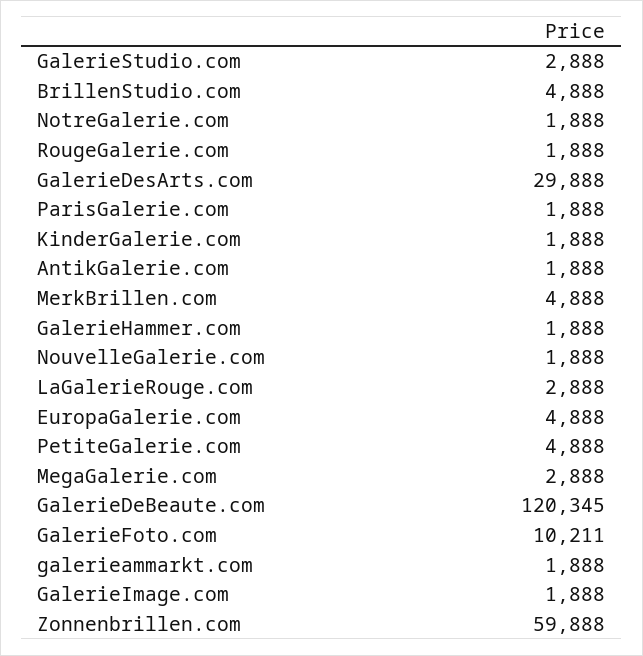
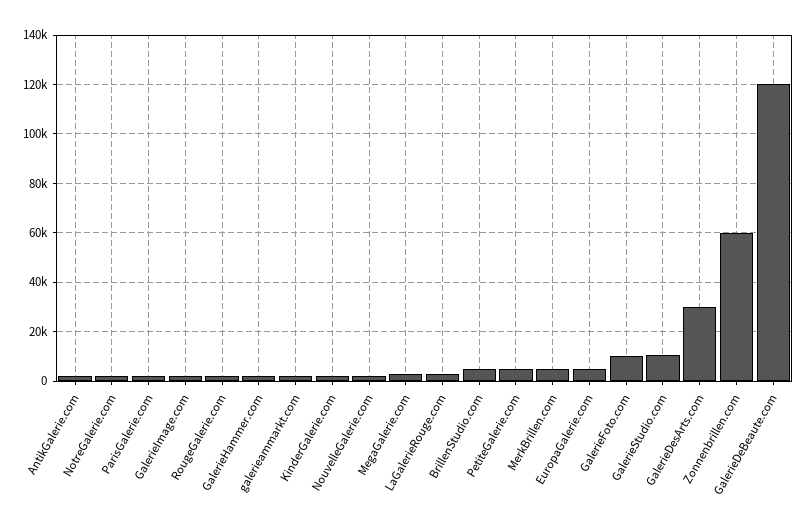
GalerieStudio.com: 2888 -> 10000

